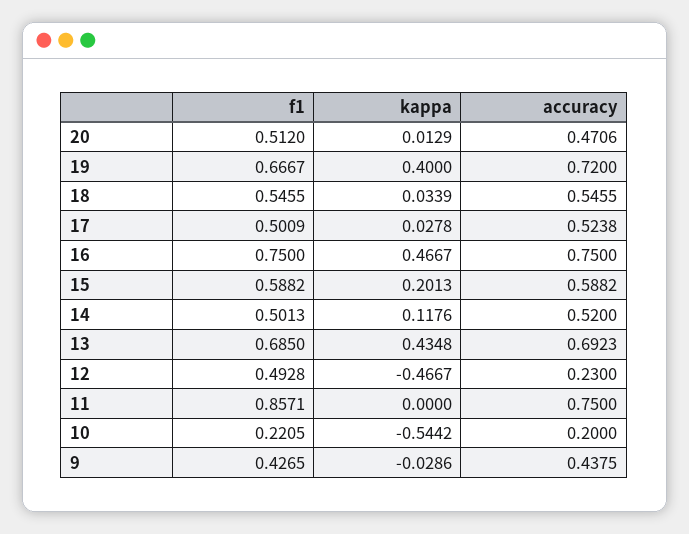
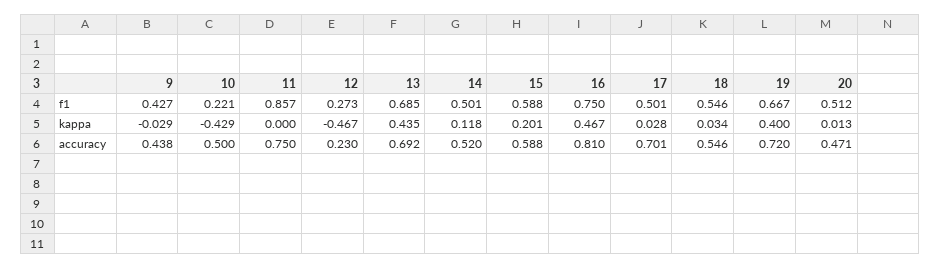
accuracy, 17: 0.5238 -> 0.701
accuracy, 16: 0.75 -> 0.81
f1, 12: 0.4928 -> 0.273
kappa, 10: -0.5442 -> -0.429
accuracy, 10: 0.2 -> 0.5

